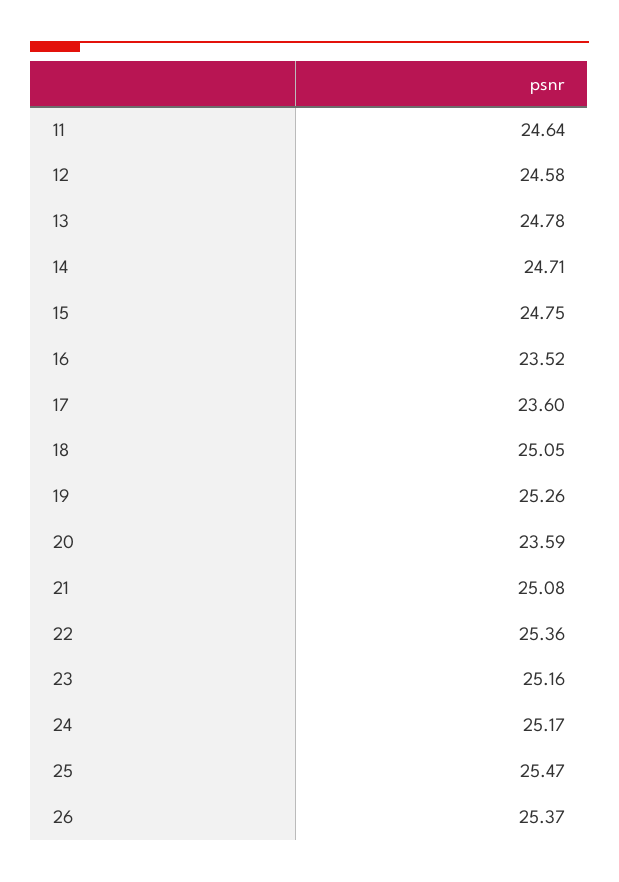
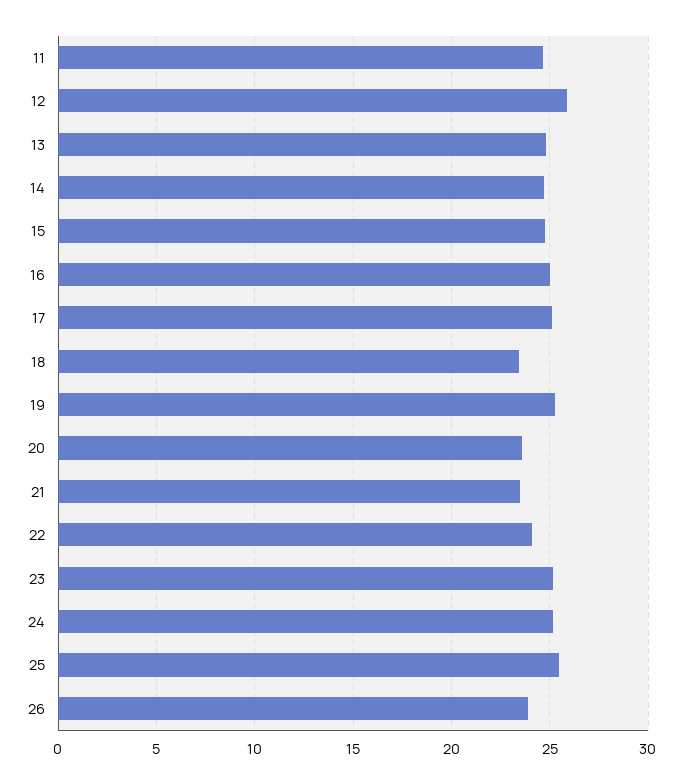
12: 24.58 -> 26
16: 23.52 -> 25
17: 23.6 -> 25
18: 25.05 -> 23.5
21: 25.08 -> 23.5
22: 25.36 -> 24
26: 25.37 -> 24

